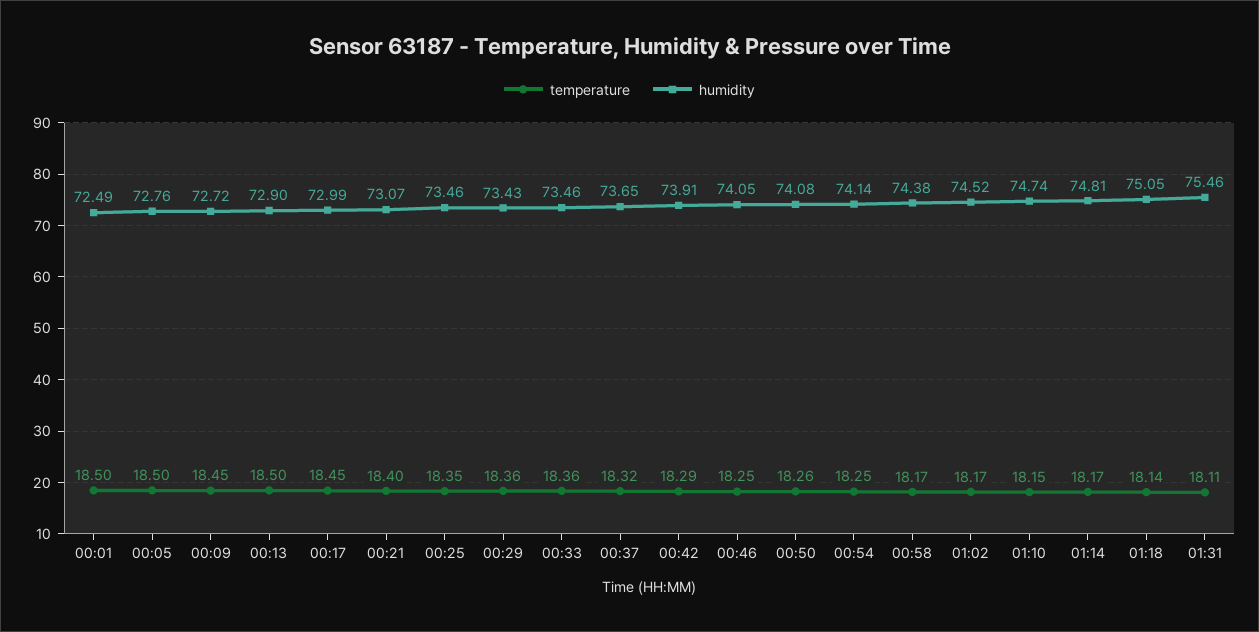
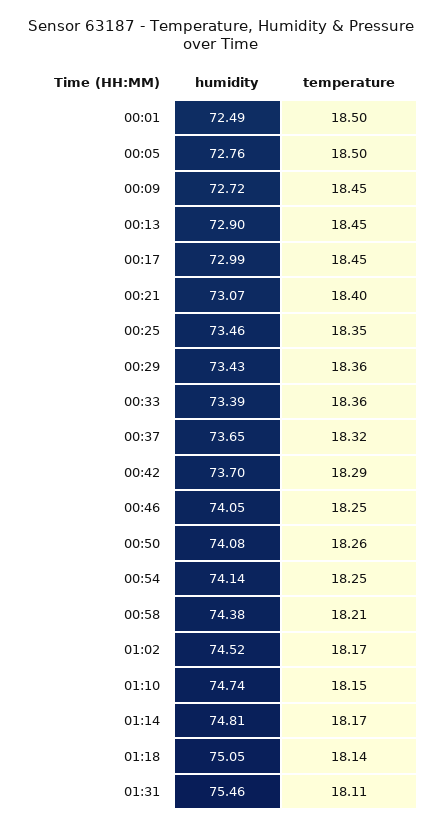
temperature, 00:13: 18.5 -> 18.45
humidity, 00:33: 73.46 -> 73.39
humidity, 00:42: 73.91 -> 73.7
temperature, 00:58: 18.17 -> 18.21

